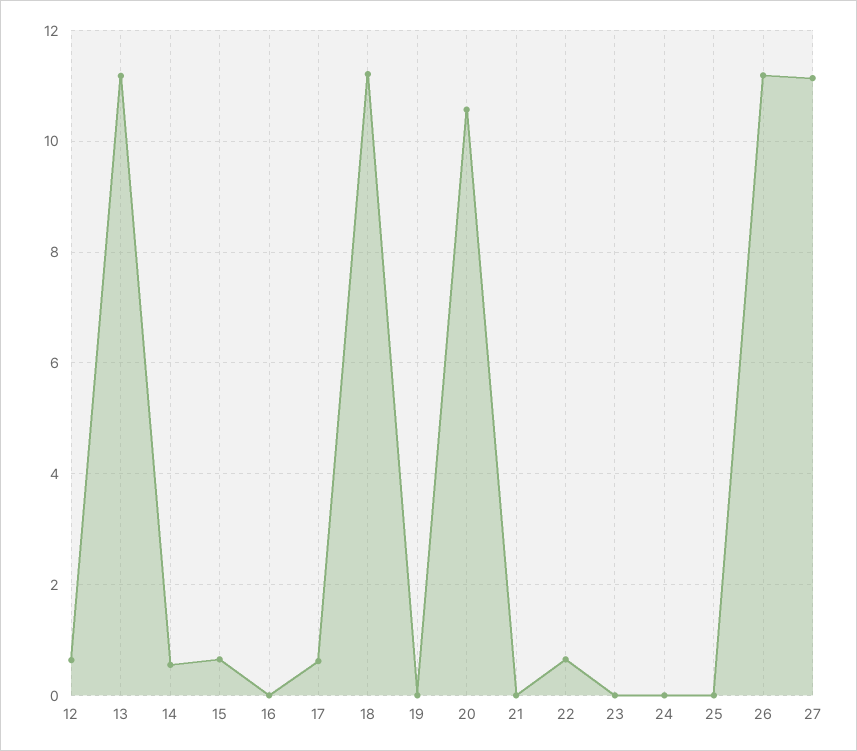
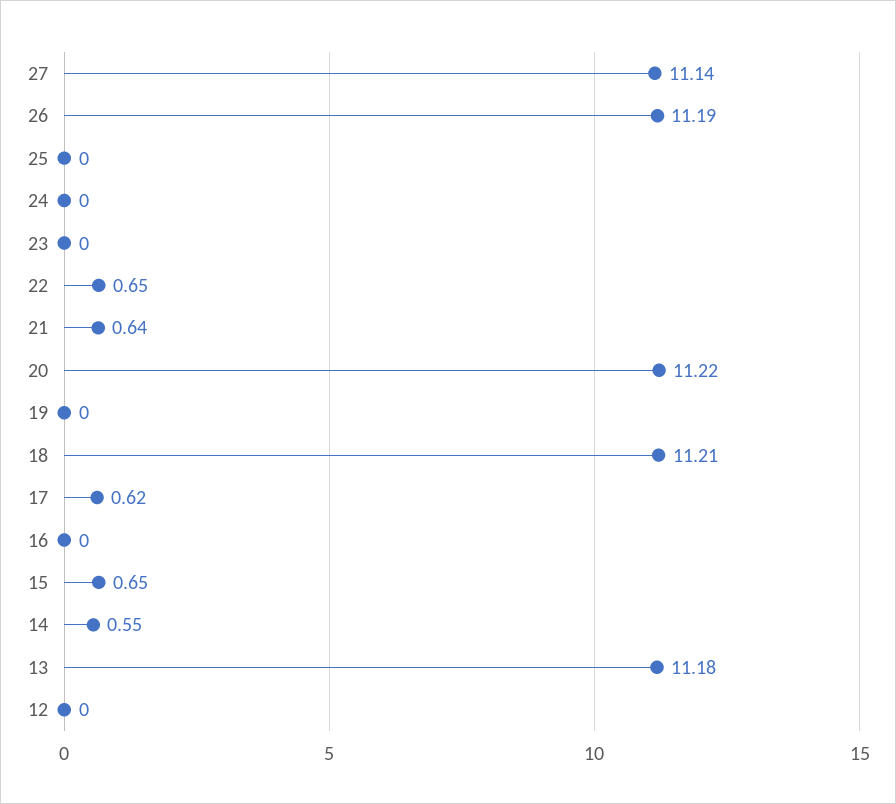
12: 0.6 -> 0
20: 10.6 -> 11.22
21: 0 -> 0.64

